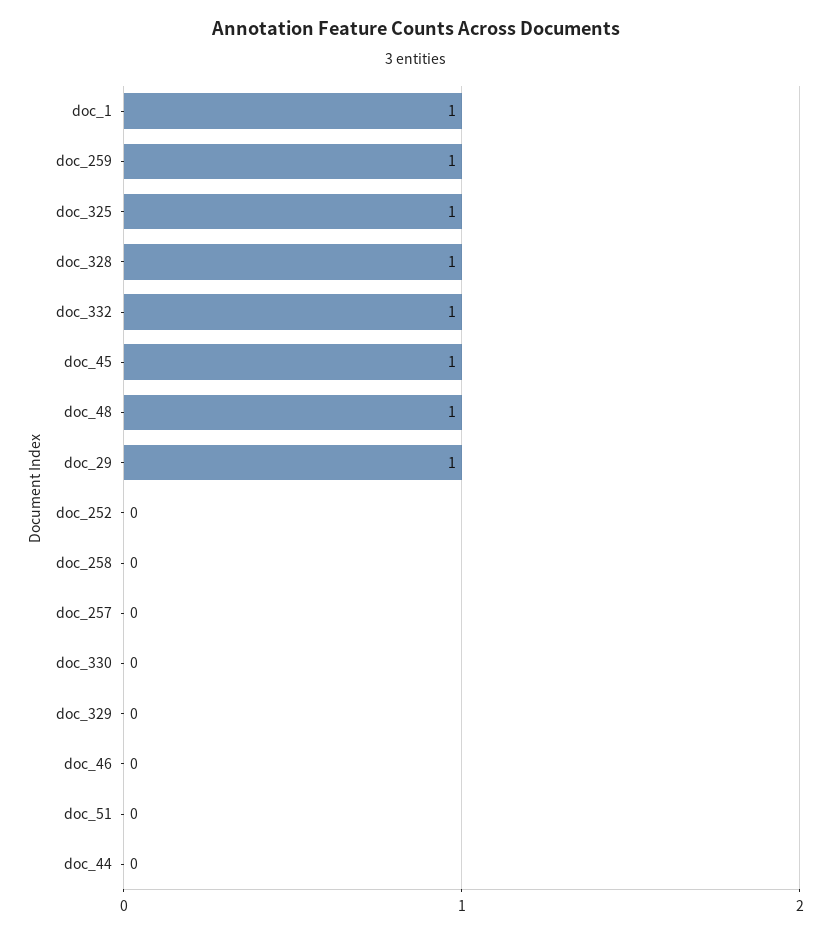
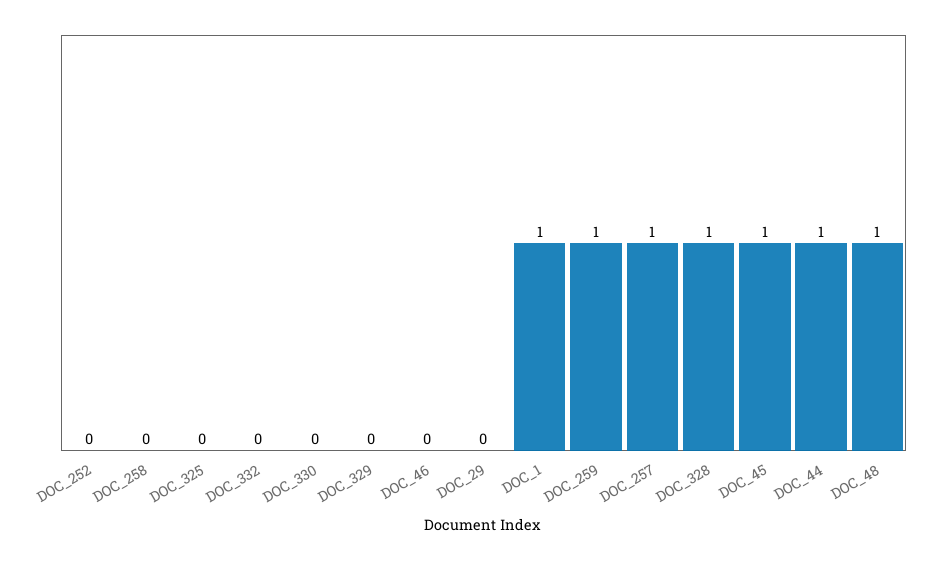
doc_325: 1 -> 0
doc_332: 1 -> 0
doc_29: 1 -> 0
doc_257: 0 -> 1
doc_51: 0 -> none
doc_44: 0 -> 1

